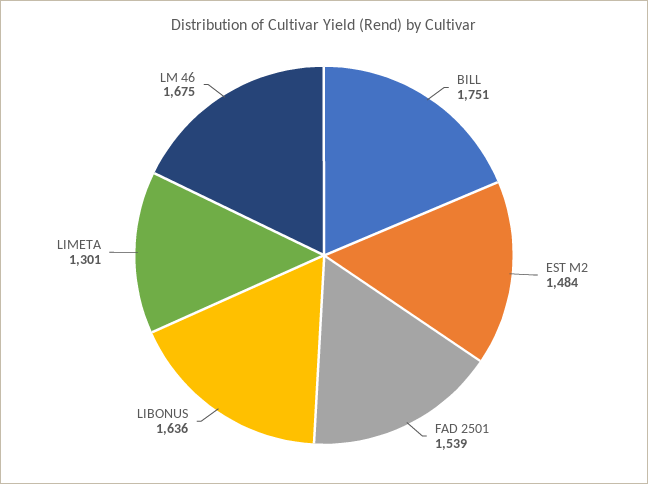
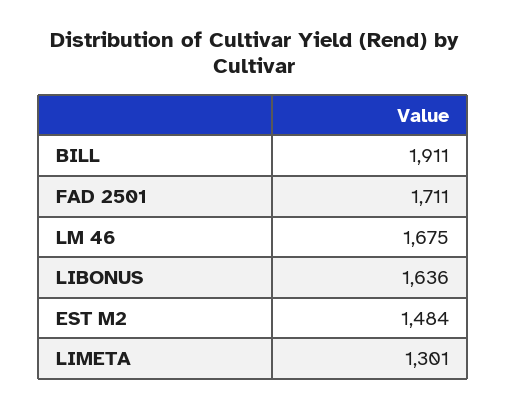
BILL: 1751 -> 1911
FAD 2501: 1539 -> 1711

